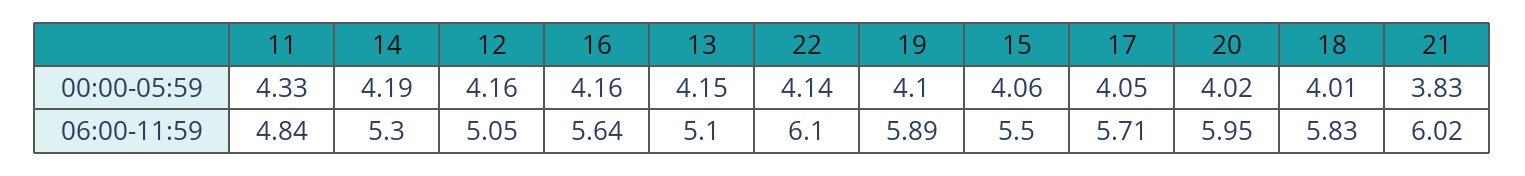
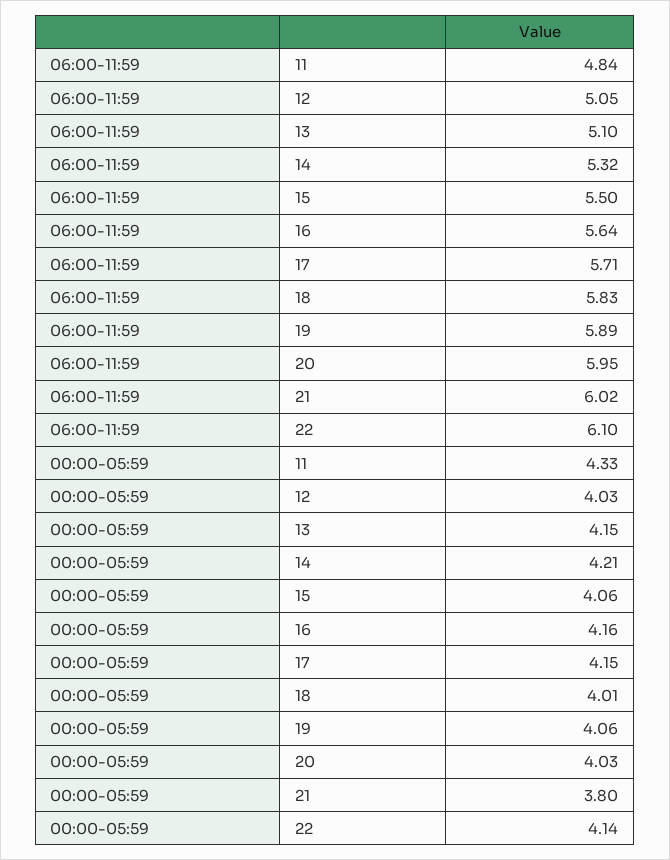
14, 00:00-05:59: 4.19 -> 4.21
12, 00:00-05:59: 4.16 -> 4.03
19, 00:00-05:59: 4.1 -> 4.06
17, 00:00-05:59: 4.05 -> 4.15
20, 00:00-05:59: 4.02 -> 4.03
21, 00:00-05:59: 3.83 -> 3.8
14, 06:00-11:59: 5.3 -> 5.32

